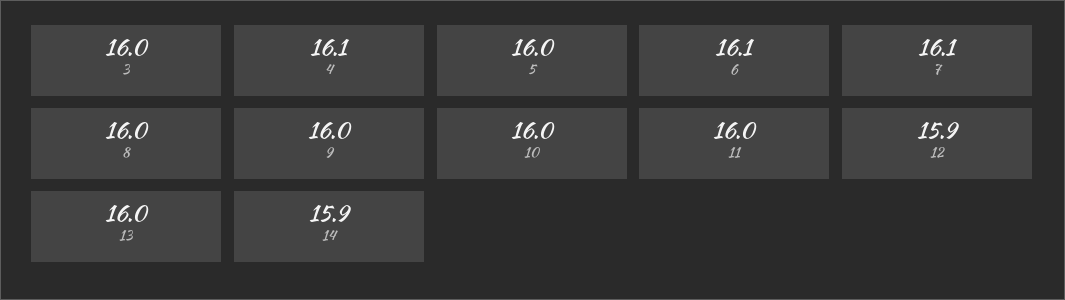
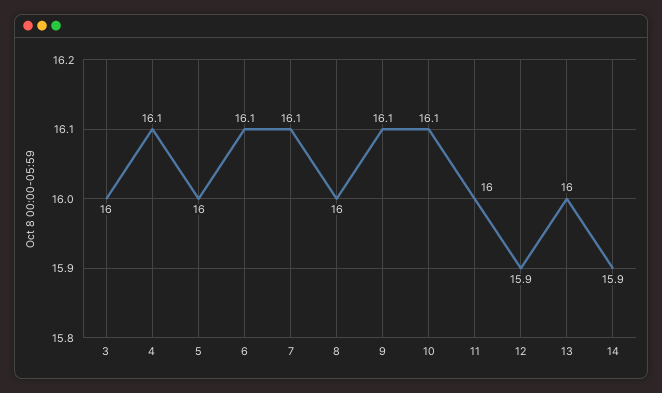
9: 16 -> 16.1
10: 16 -> 16.1

